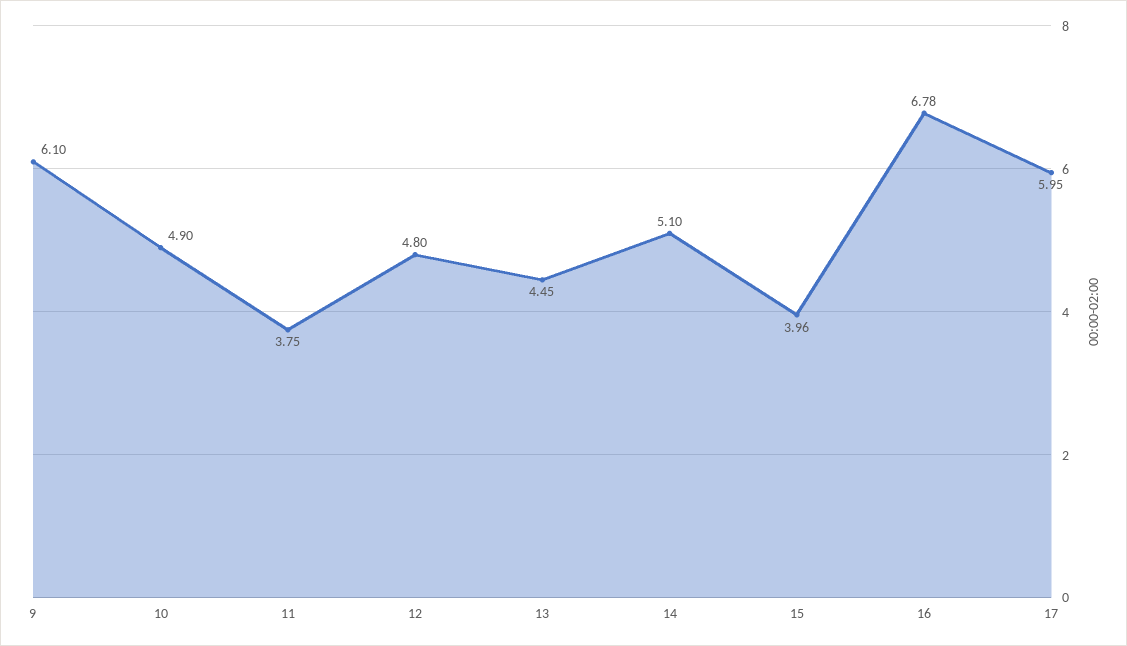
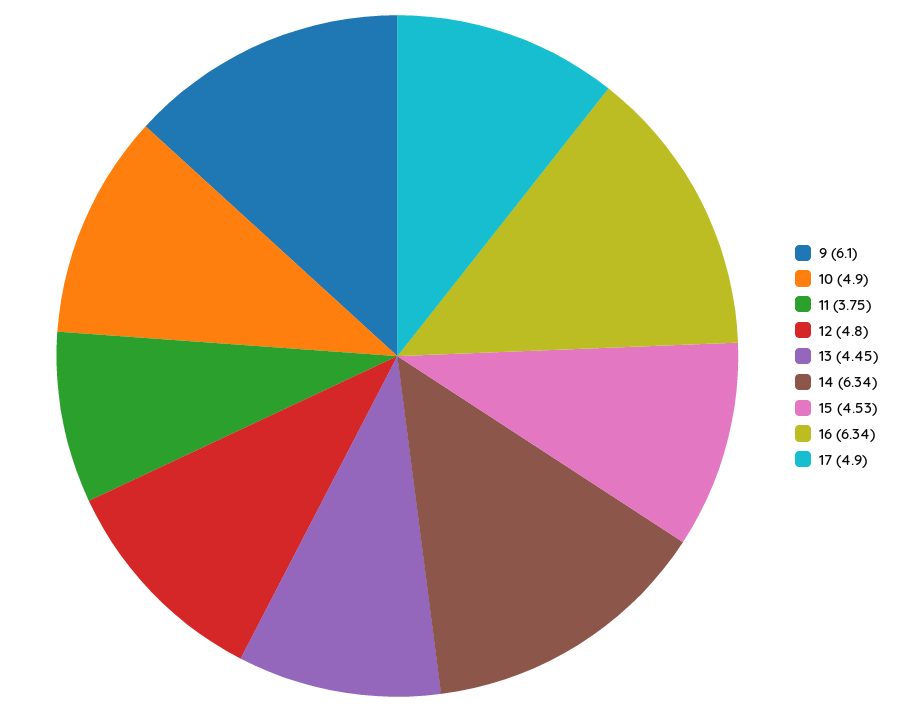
14: 5.1 -> 6.34
15: 3.96 -> 4.53
16: 6.78 -> 6.34
17: 5.95 -> 4.9

